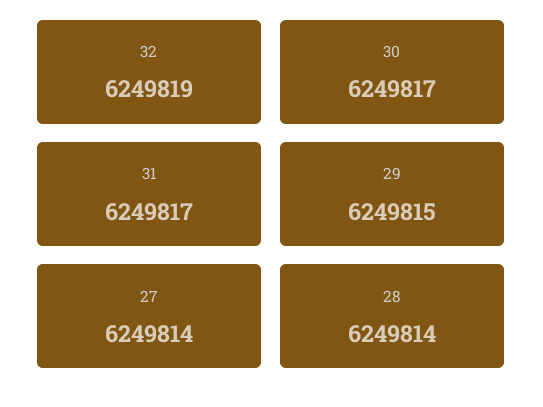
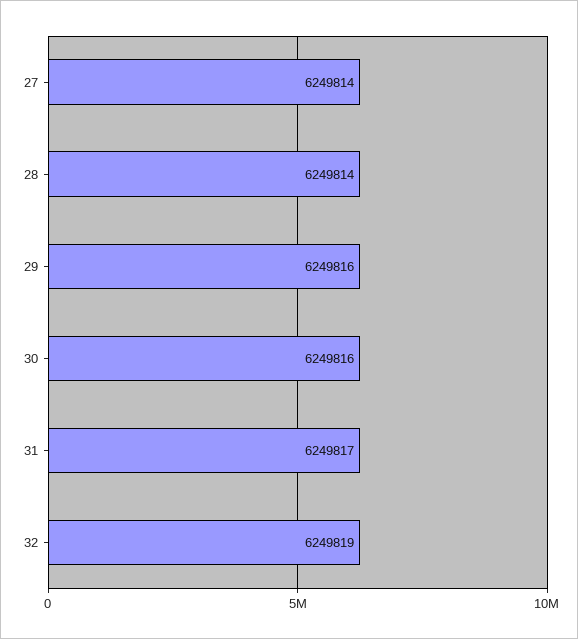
30: 6249817 -> 6249816
29: 6249815 -> 6249816

